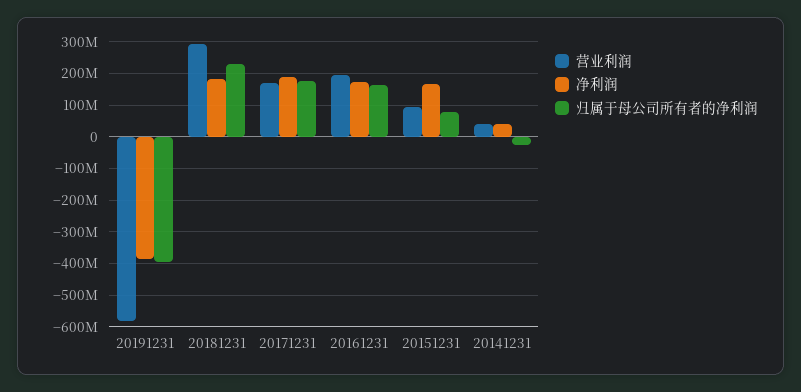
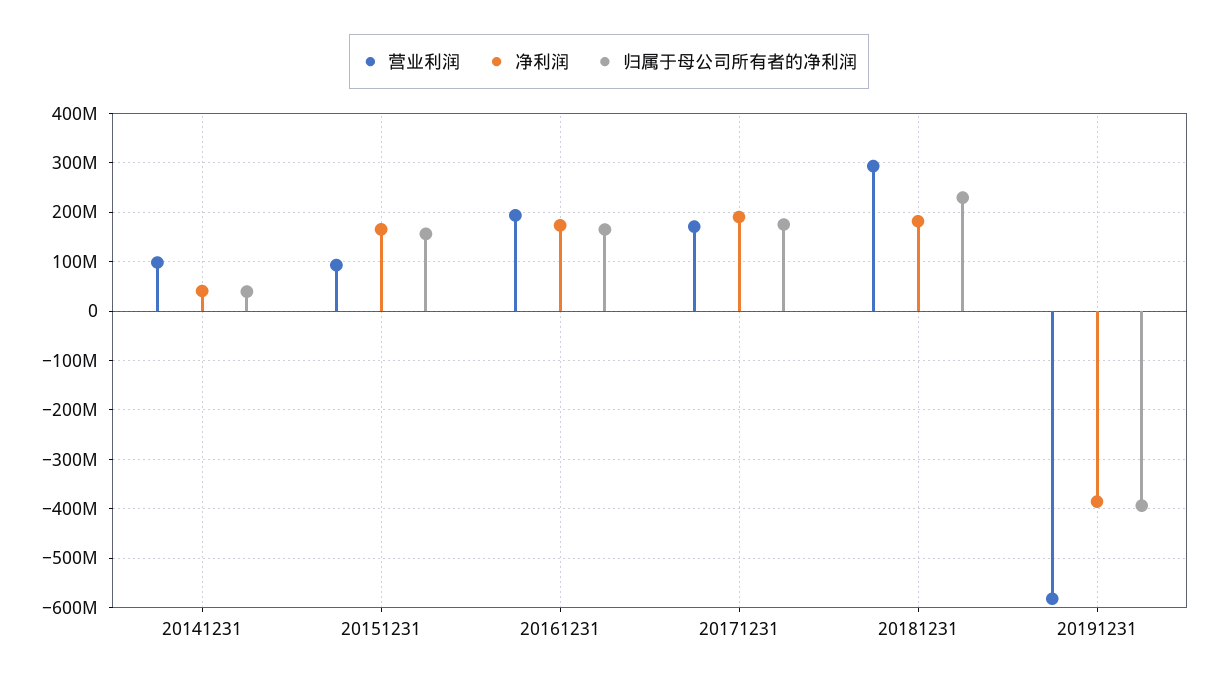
归属于母公司所有者的净利润, 20151231: 80000000 -> 160000000
营业利润, 20141231: 40000000 -> 100000000
归属于母公司所有者的净利润, 20141231: -20000000 -> 40000000

